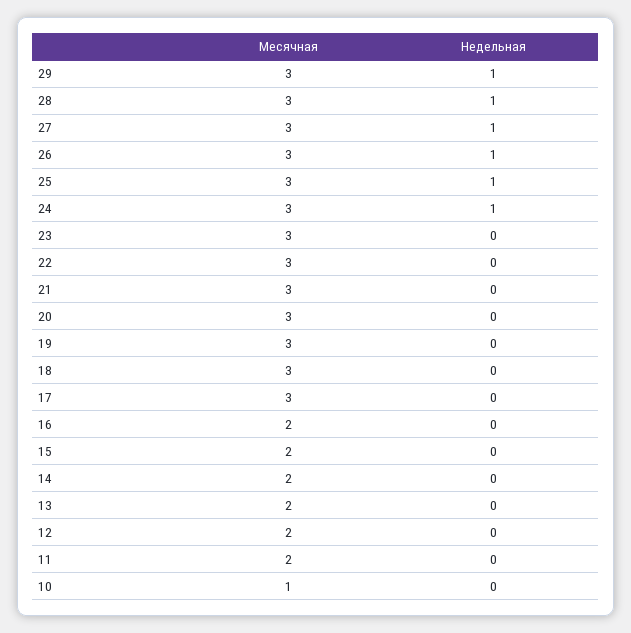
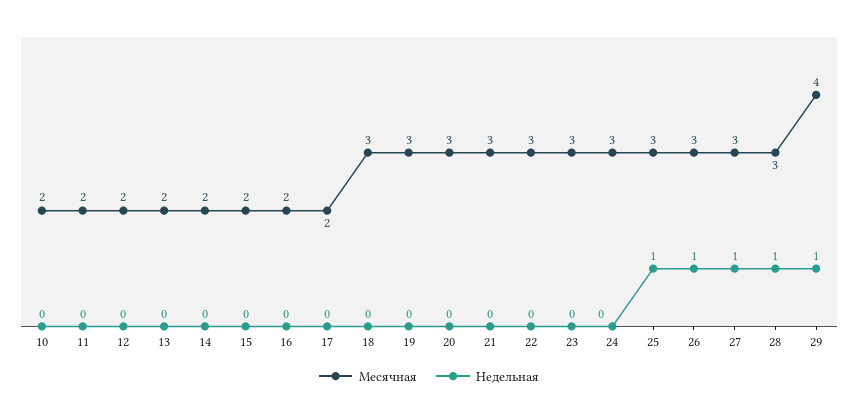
Месячная, 29: 3 -> 4
Недельная, 24: 1 -> 0
Месячная, 17: 3 -> 2
Месячная, 10: 1 -> 2

